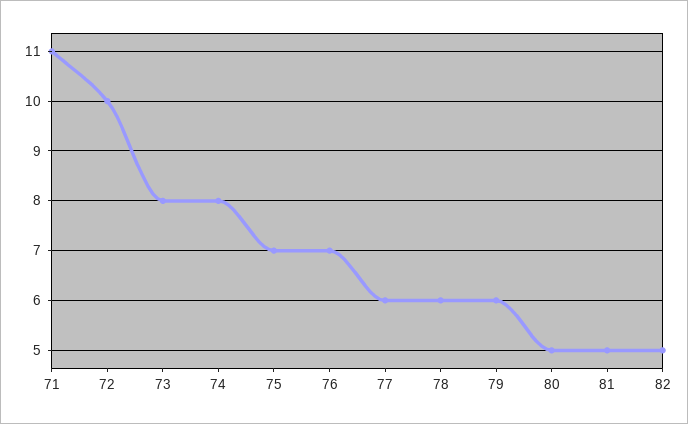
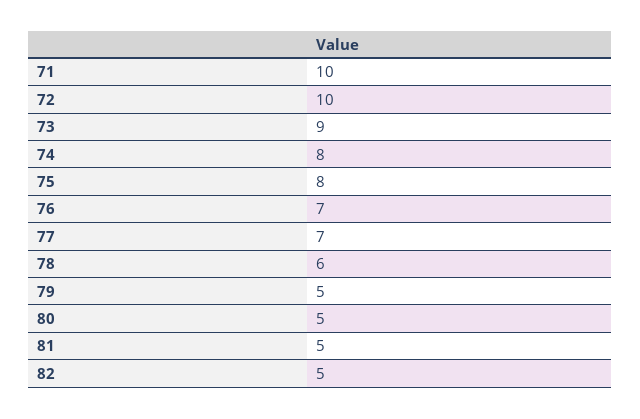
71: 11 -> 10
73: 8 -> 9
75: 7 -> 8
77: 6 -> 7
79: 6 -> 5

